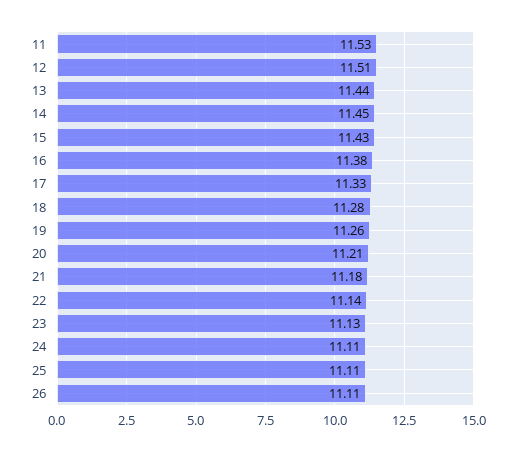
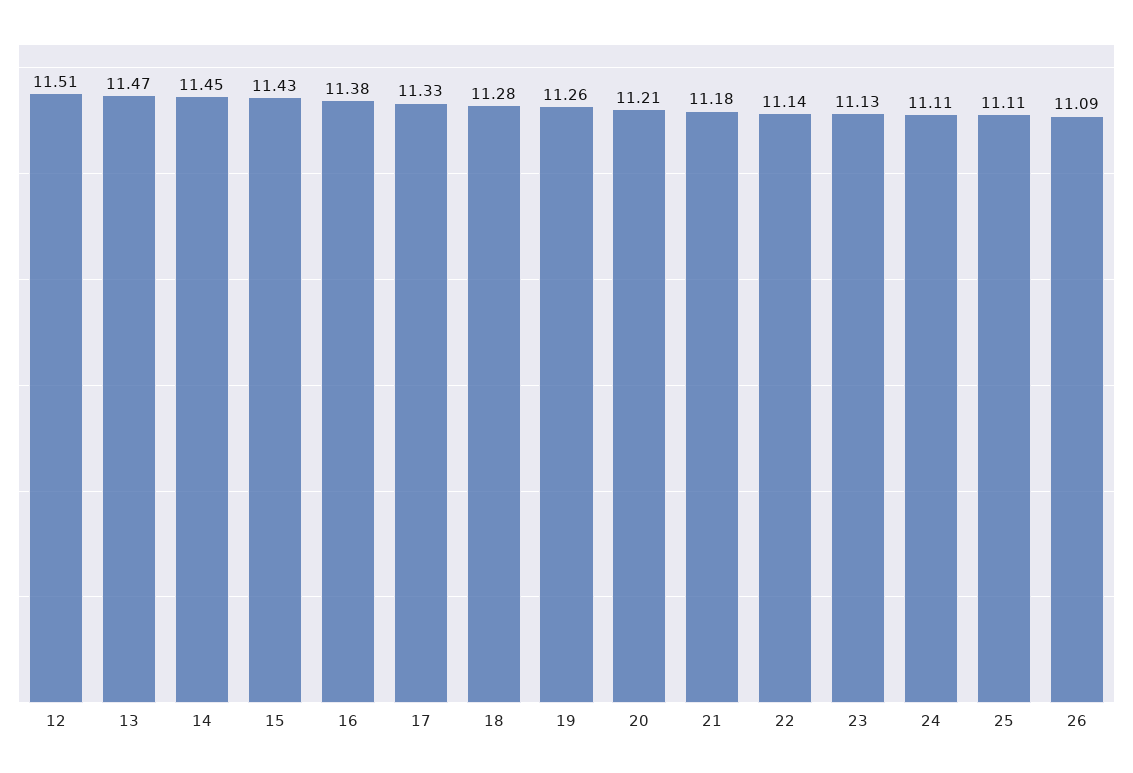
11: 11.53 -> none
13: 11.44 -> 11.47
26: 11.11 -> 11.09

